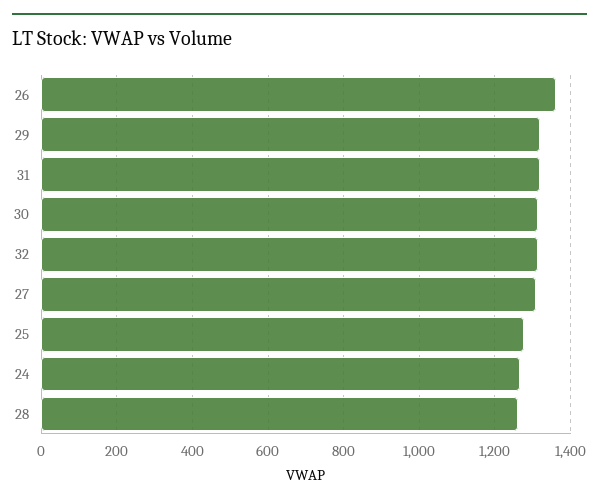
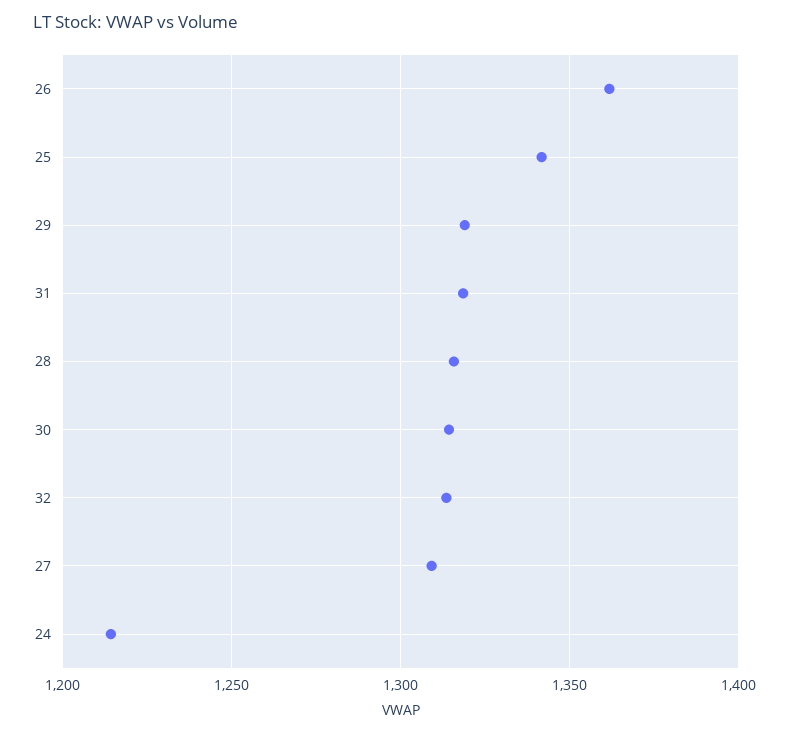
25: 1280 -> 1340
24: 1260 -> 1215
28: 1260 -> 1315

